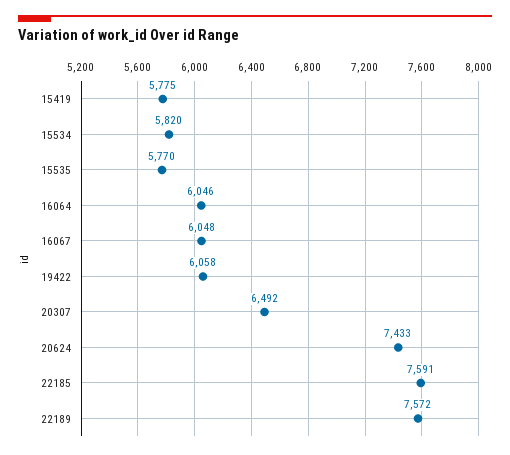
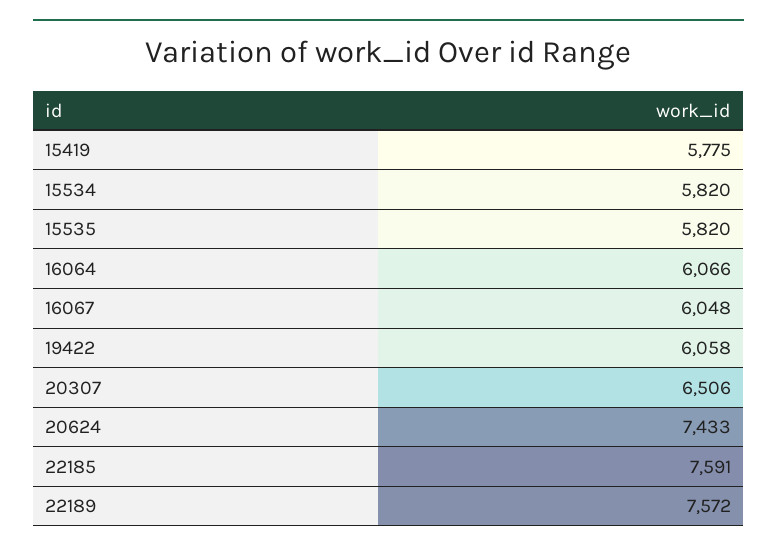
15535: 5770 -> 5820
16064: 6046 -> 6066
20307: 6492 -> 6506

